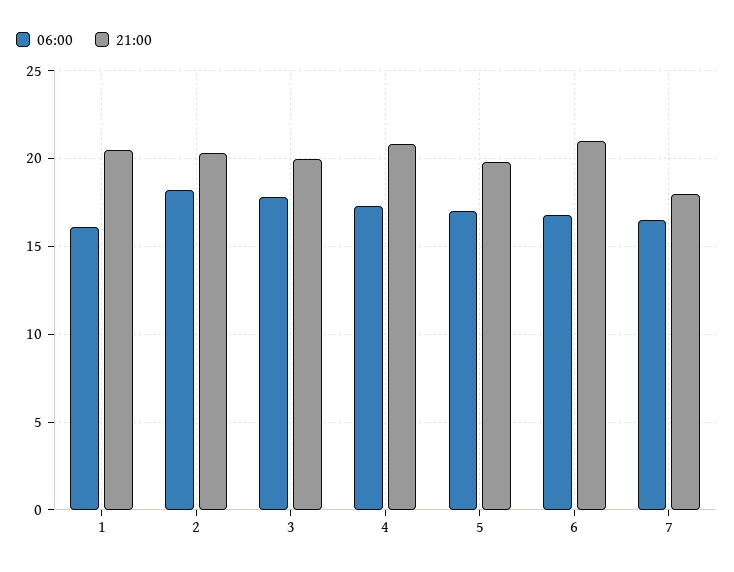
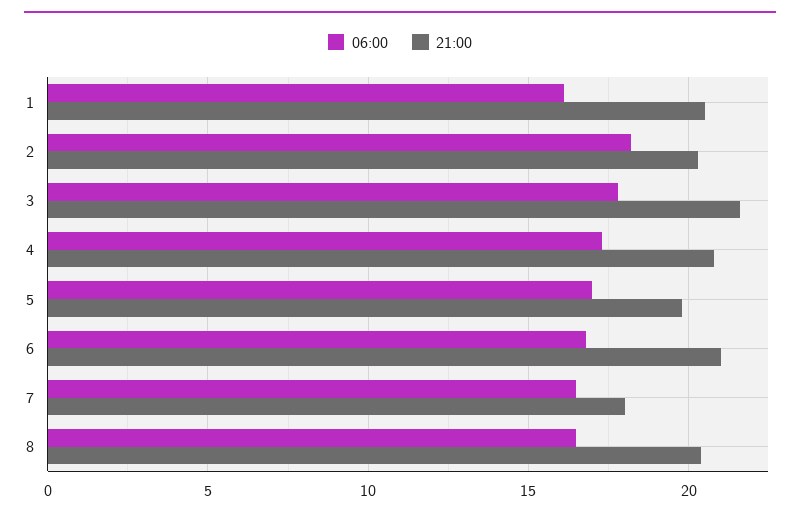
21:00, 3: 20 -> 21.5
06:00, 8: none -> 16.5
21:00, 8: none -> 20.5

